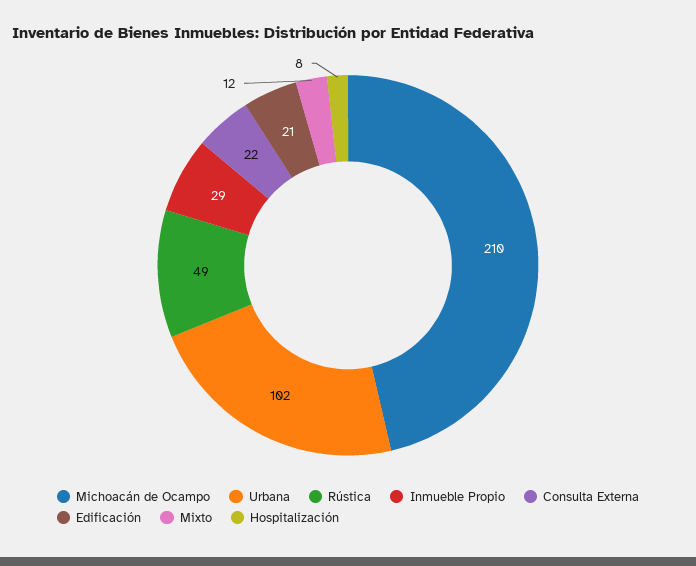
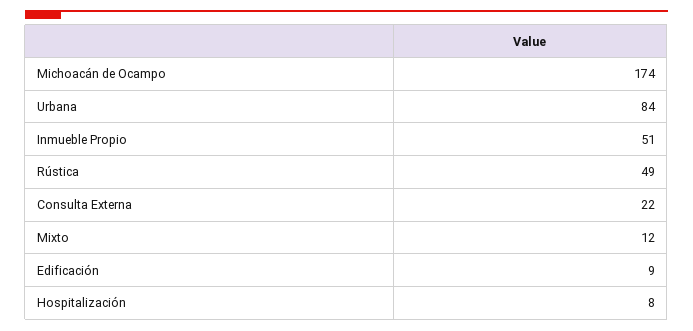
Michoacán de Ocampo: 210 -> 174
Urbana: 102 -> 84
Inmueble Propio: 29 -> 51
Edificación: 21 -> 9

